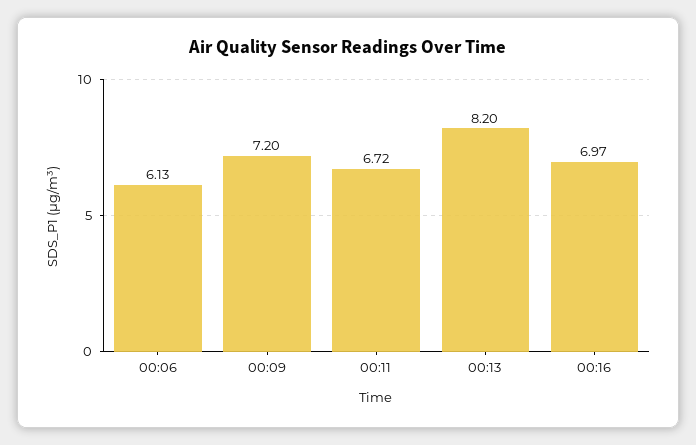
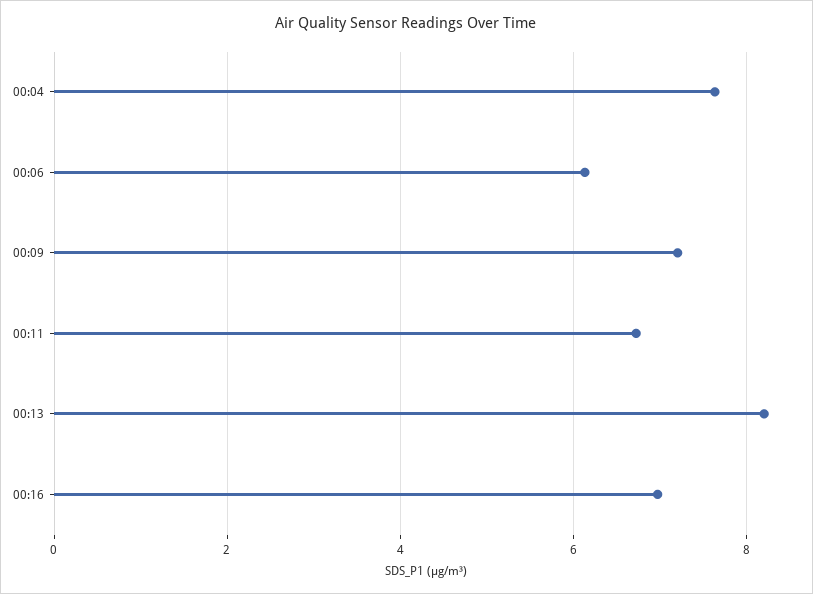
00:04: none -> 7.6

